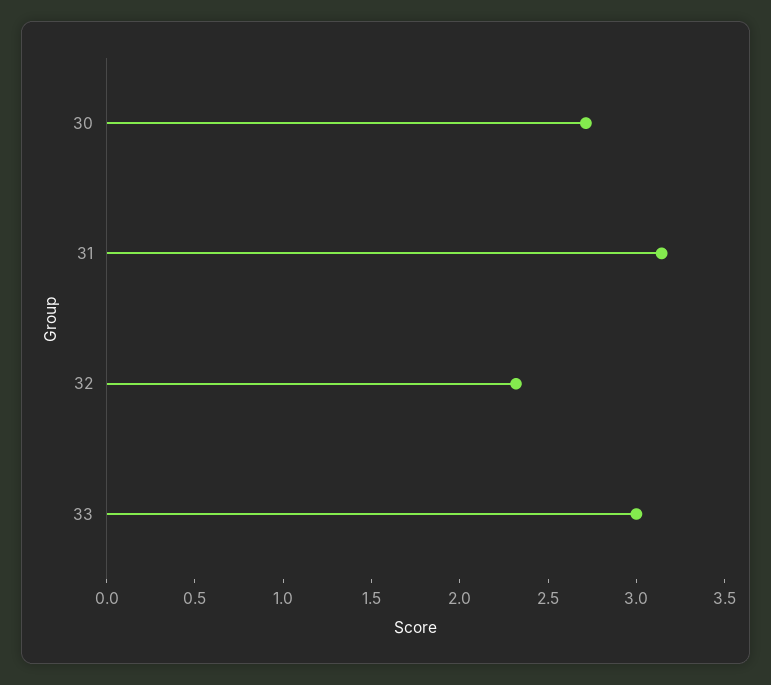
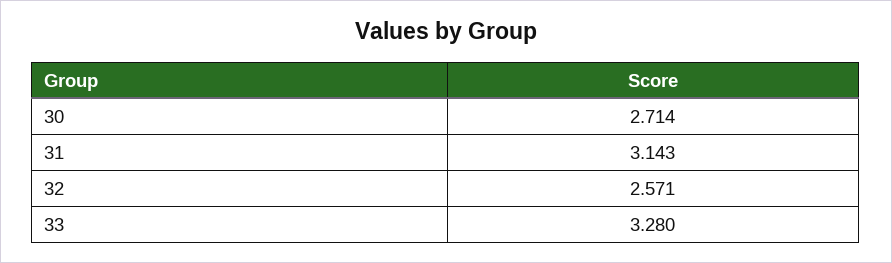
32: 2.3 -> 2.571
33: 3 -> 3.28

